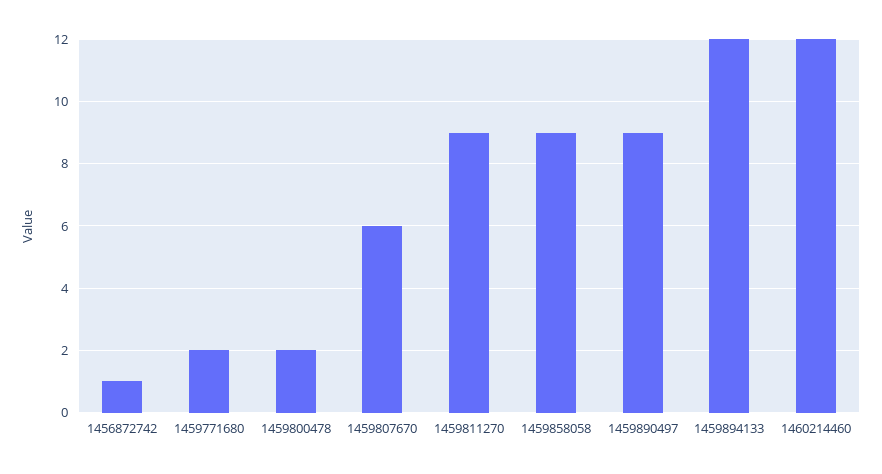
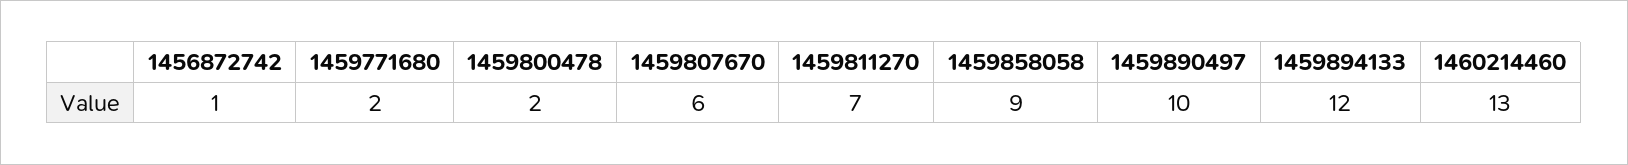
1459811270: 9 -> 7
1459890497: 9 -> 10
1460214460: 12 -> 13

